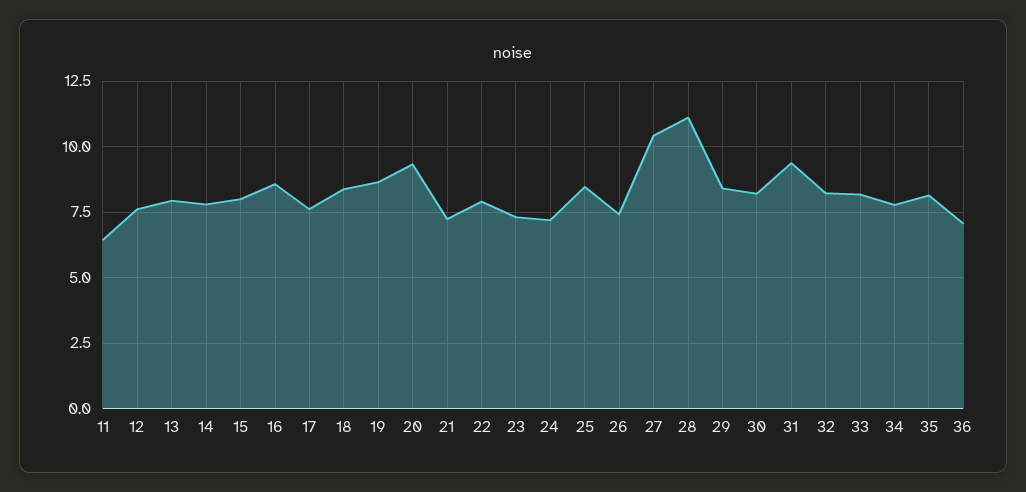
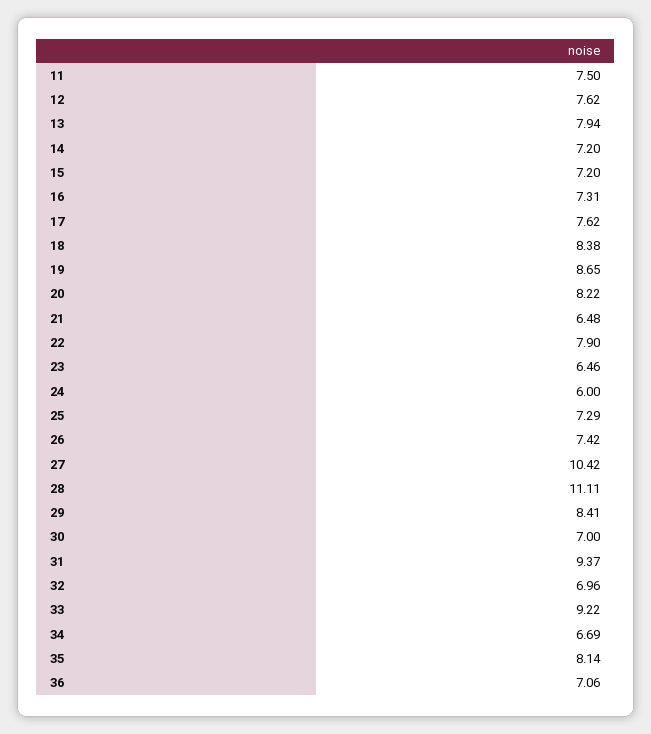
11: 6.5 -> 7.5
14: 7.75 -> 7.2
15: 8 -> 7.2
16: 8.5 -> 7.31
20: 9.25 -> 8.22
21: 7.25 -> 6.48
23: 7.25 -> 6.46
24: 7.25 -> 6
25: 8.5 -> 7.29
30: 8.25 -> 7
32: 8.25 -> 6.96
33: 8.25 -> 9.22
34: 7.75 -> 6.69

